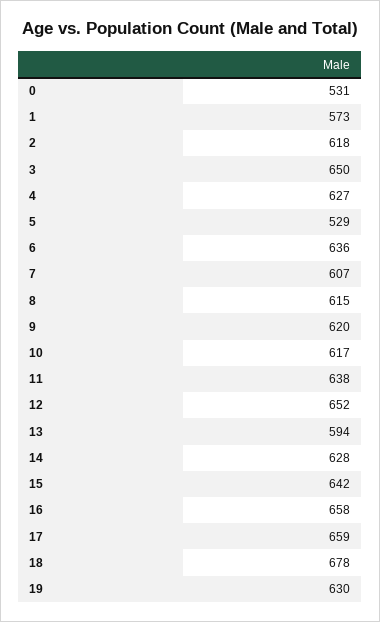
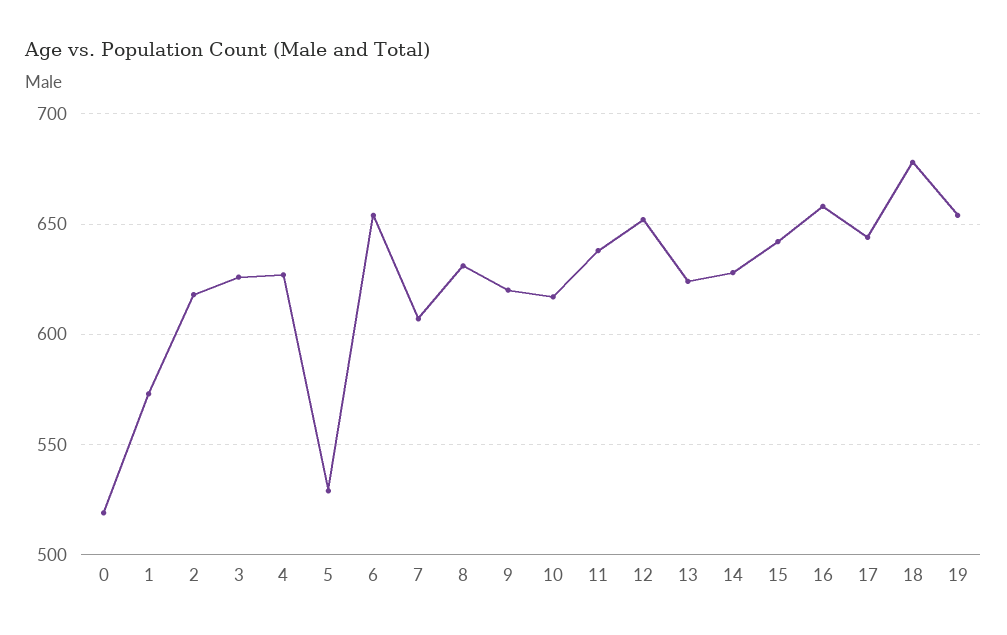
0: 531 -> 520
3: 650 -> 625
6: 636 -> 655
8: 615 -> 630
13: 594 -> 625
17: 659 -> 645
19: 630 -> 655

